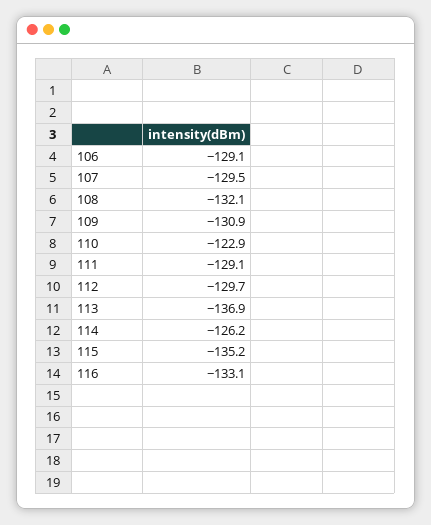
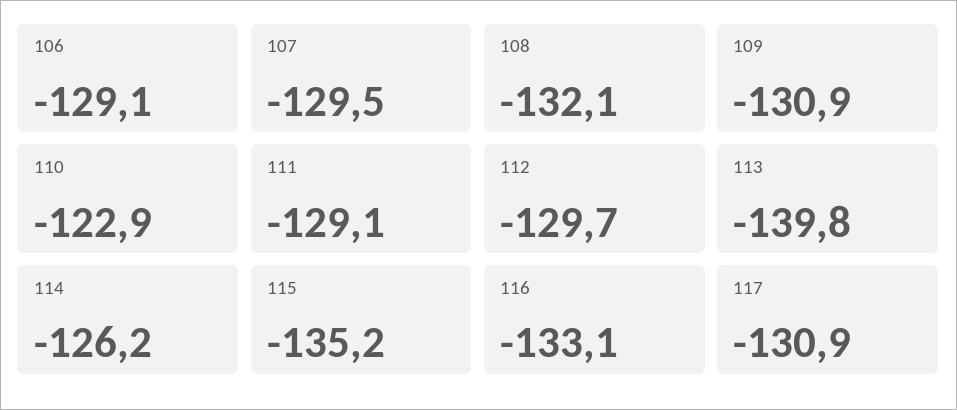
113: -136.9 -> -139.8
117: none -> -130.9

